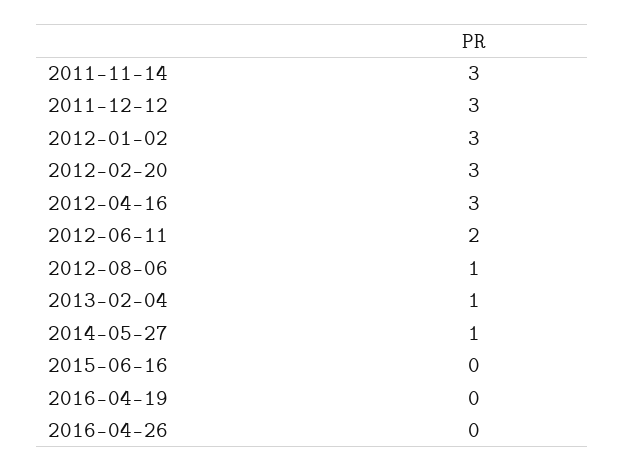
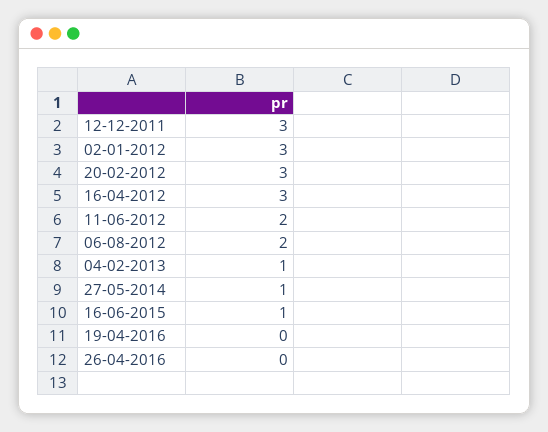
2011-11-14: 3 -> none
2012-08-06: 1 -> 2
2015-06-16: 0 -> 1

